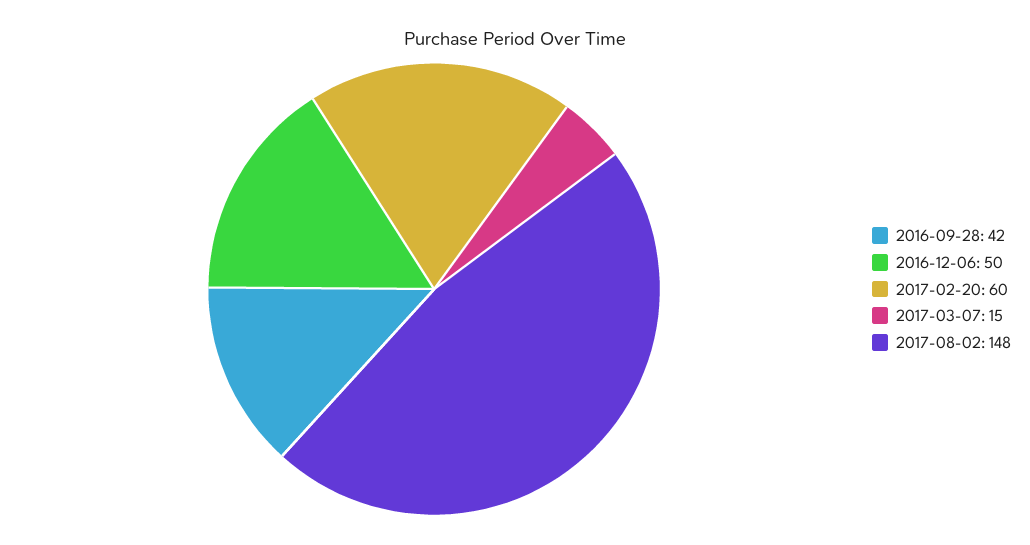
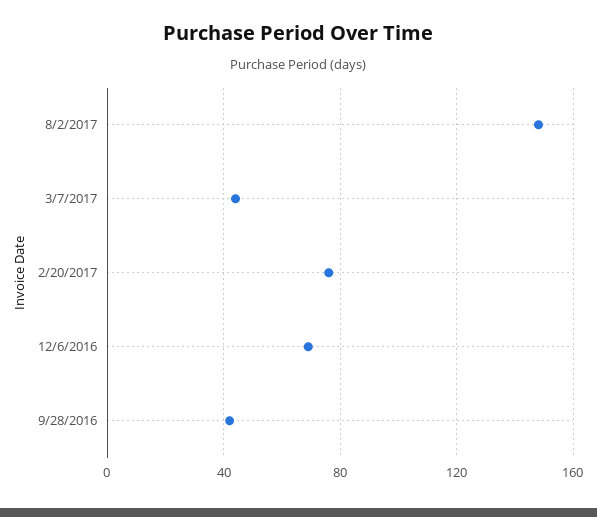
2016-12-06: 50 -> 70
2017-02-20: 60 -> 75
2017-03-07: 15 -> 45

